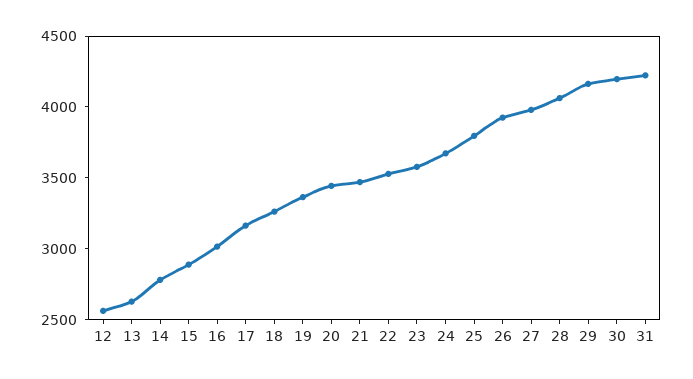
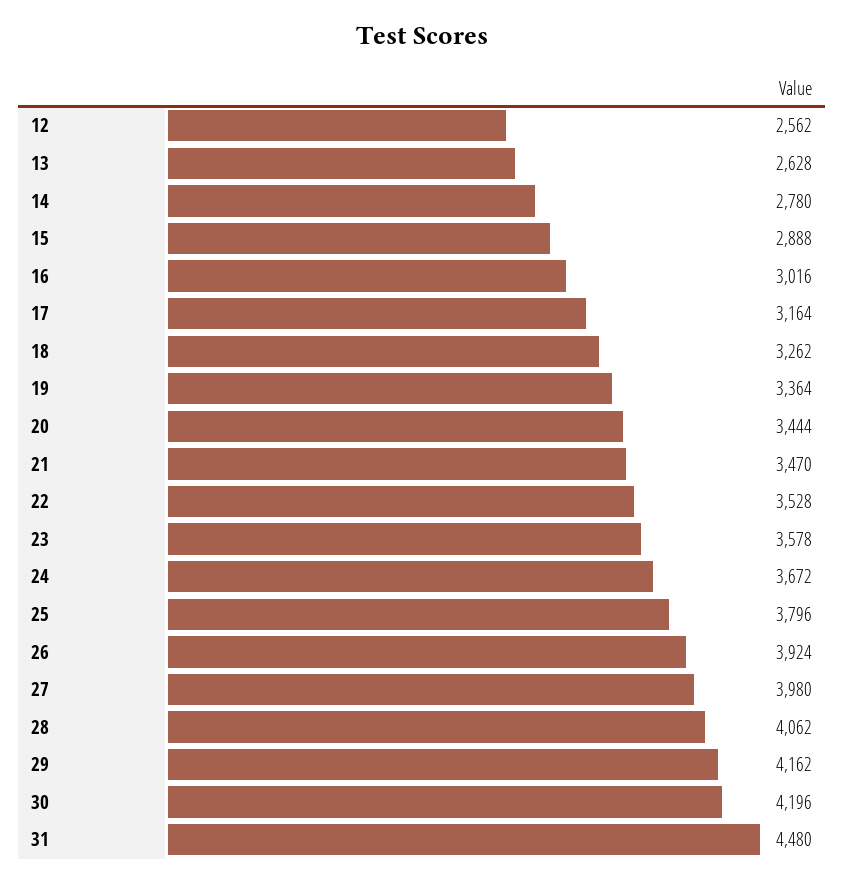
31: 4200 -> 4480

